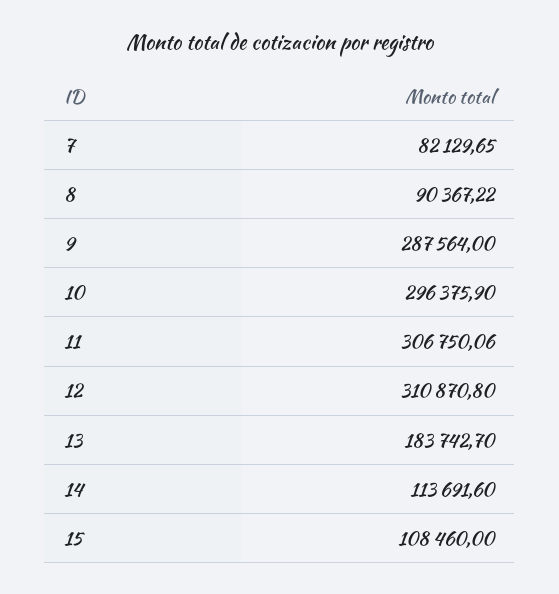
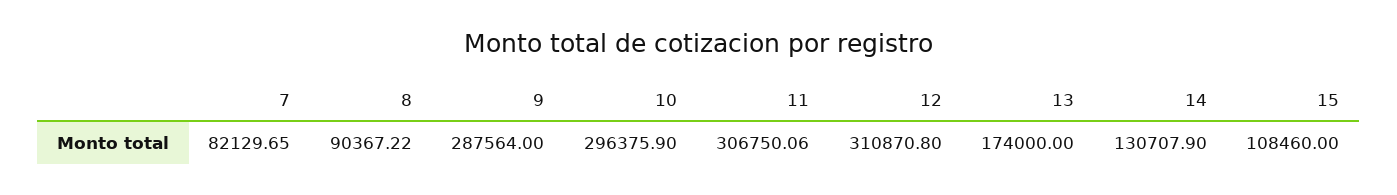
13: 183742.7 -> 174000
14: 113691.6 -> 130707.9

